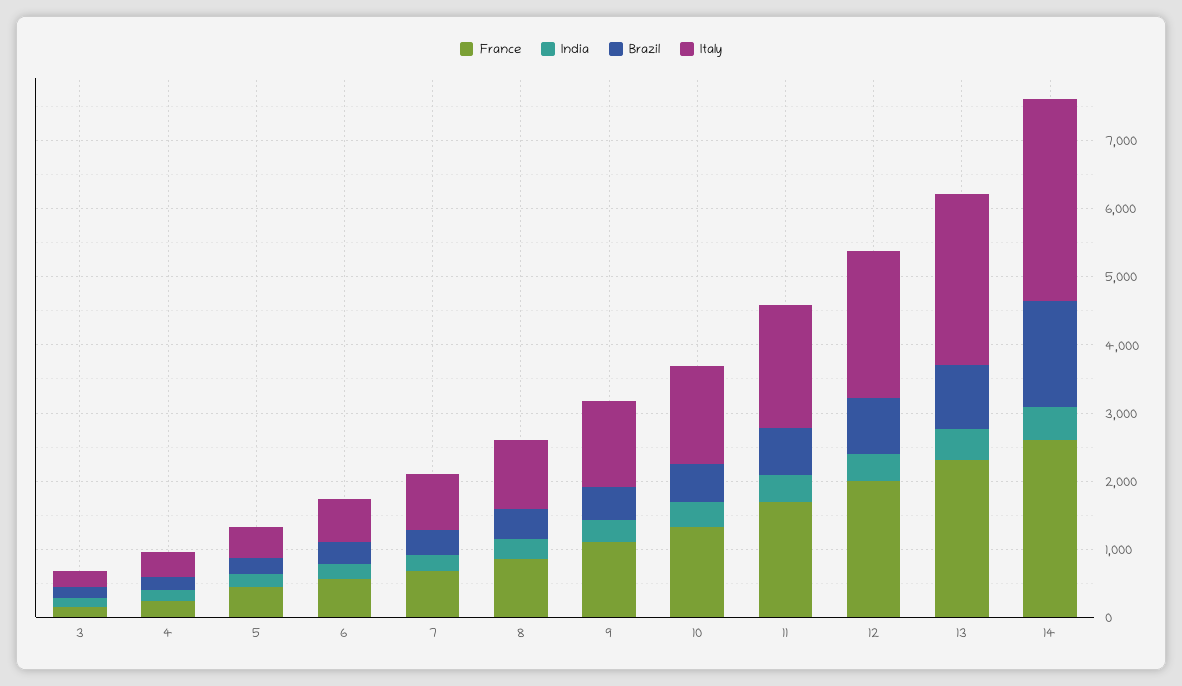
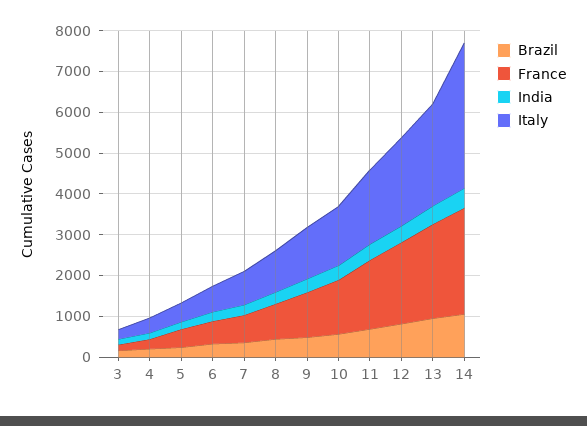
Brazil, 14: 1600 -> 1000
Italy, 14: 3000 -> 3600

